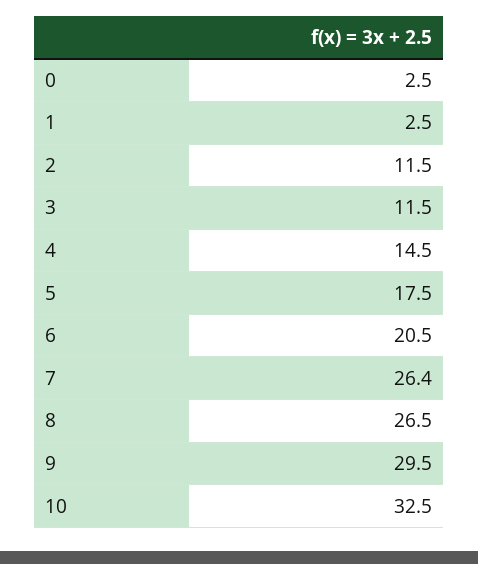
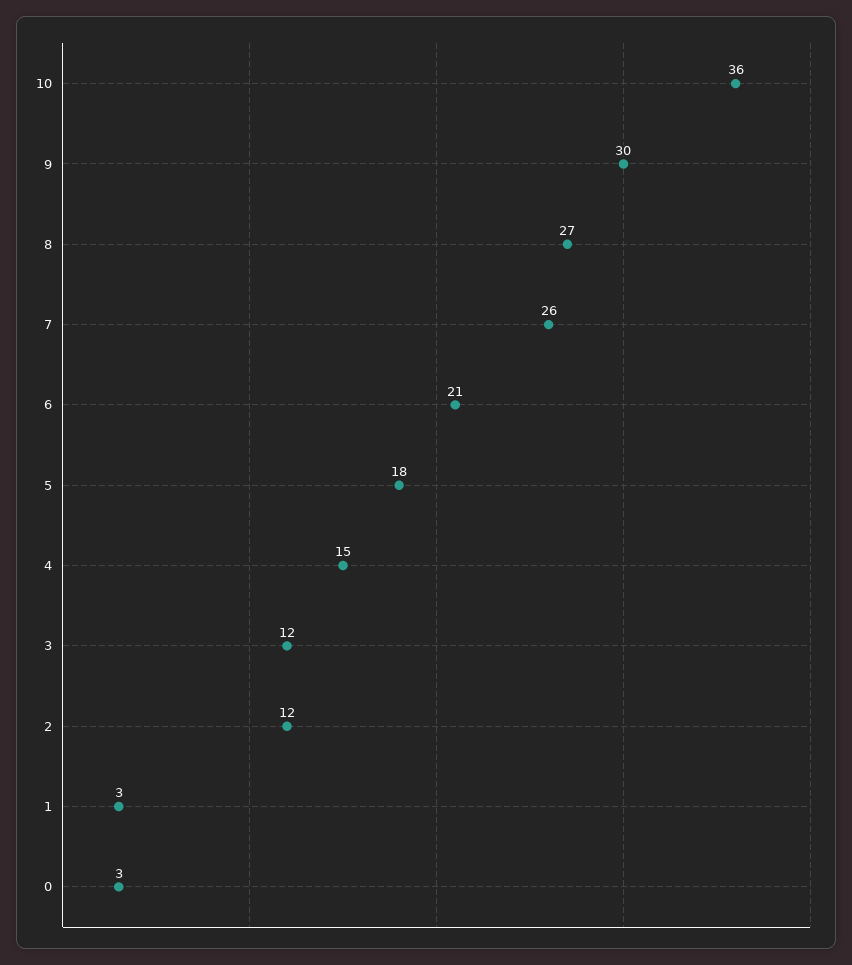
10: 32.5 -> 36

